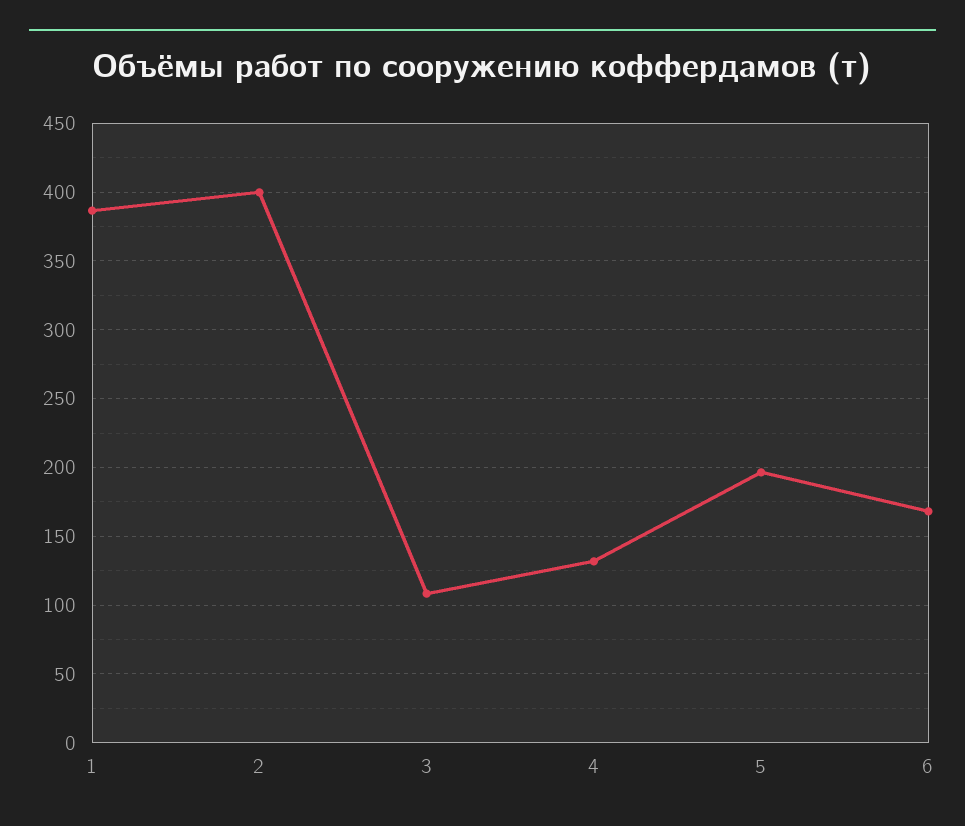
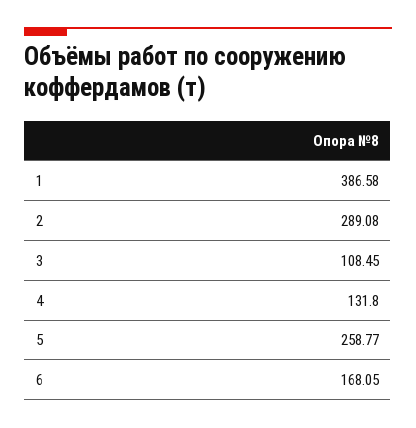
2: 400 -> 289.08
5: 195 -> 258.77

